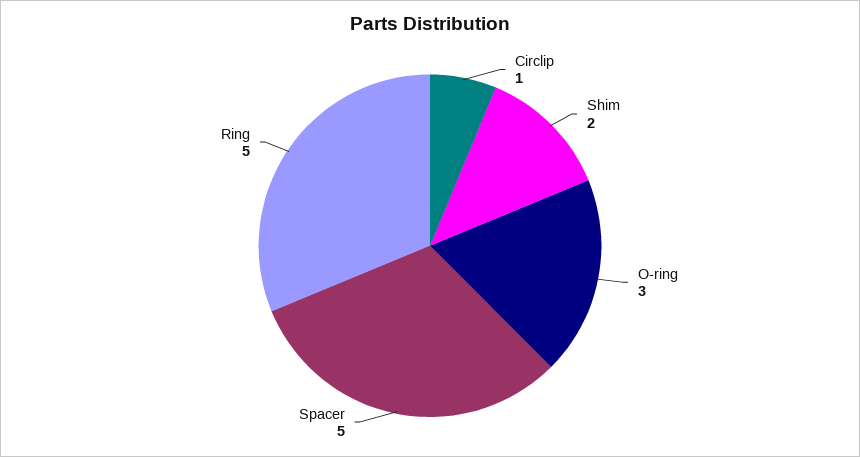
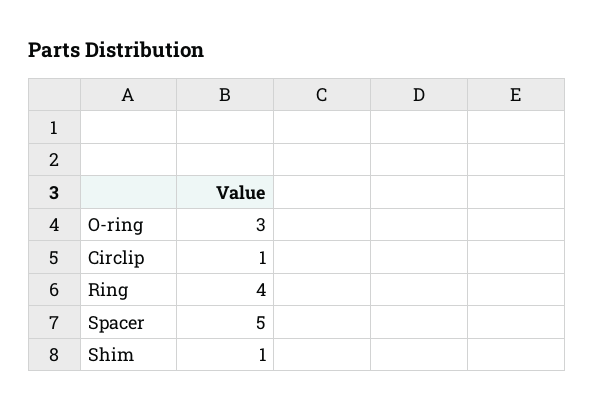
Shim: 2 -> 1
Ring: 5 -> 4

